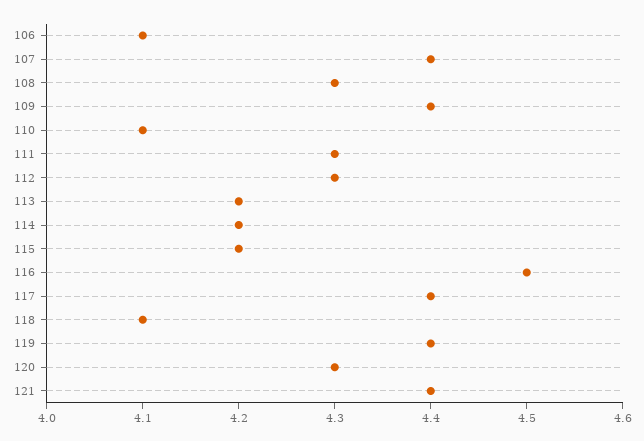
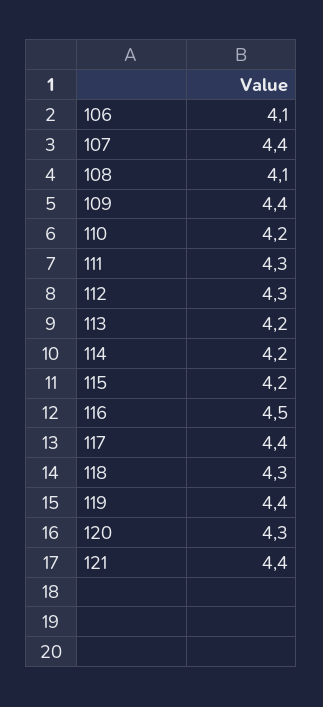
108: 4.3 -> 4.1
110: 4.1 -> 4.2
118: 4.1 -> 4.3

